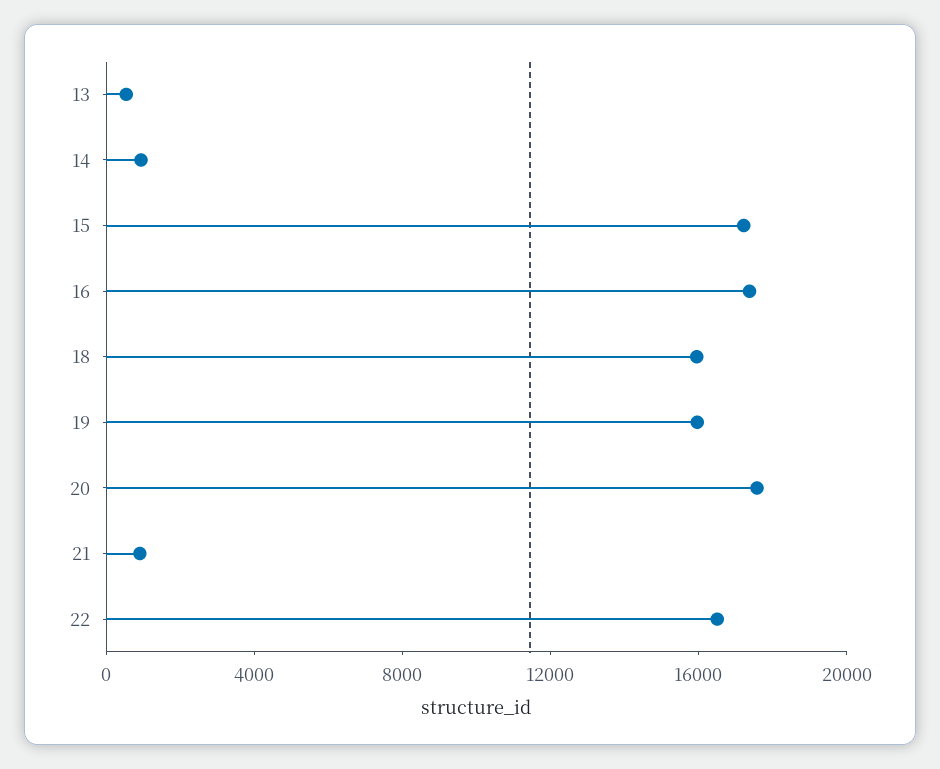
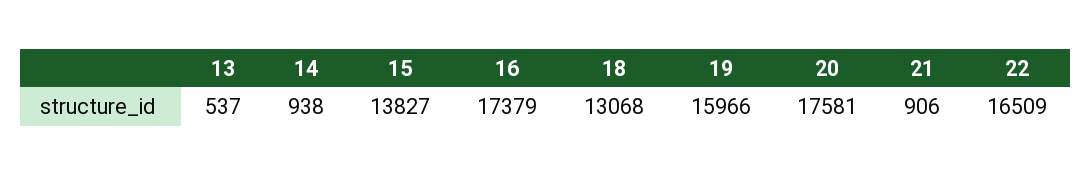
15: 17000 -> 13827
18: 16000 -> 13068

